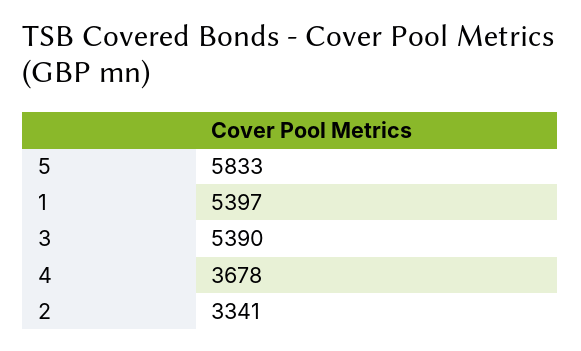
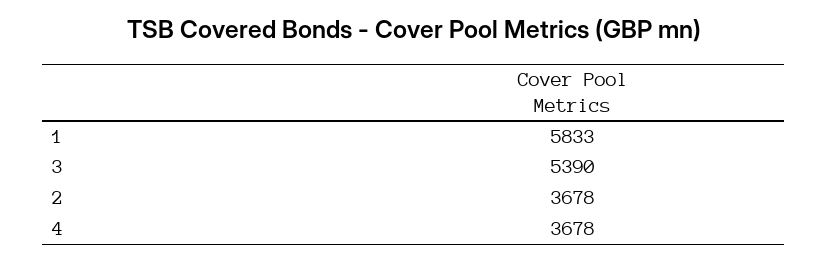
5: 5833 -> none
1: 5397 -> 5833
2: 3341 -> 3678

